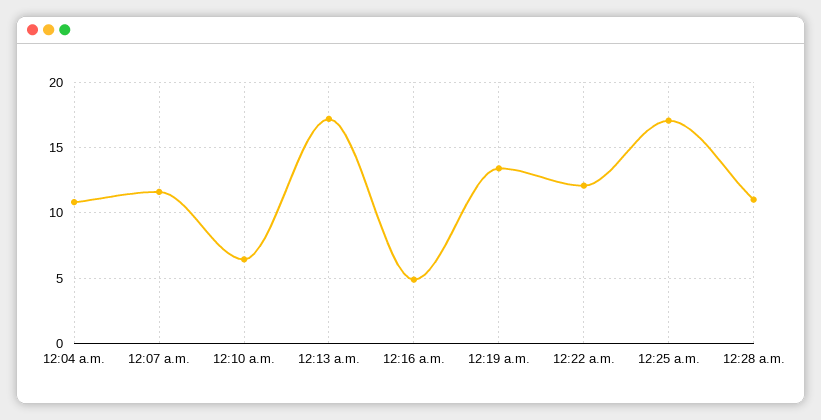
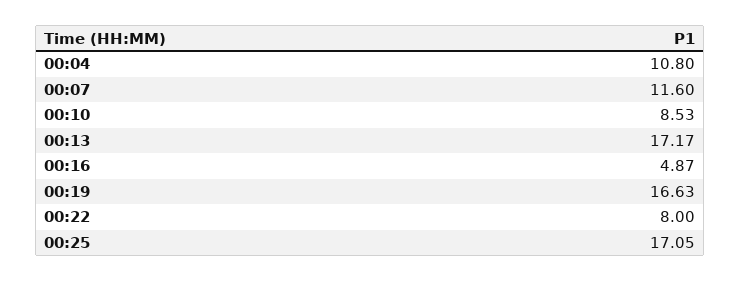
12:10 a.m.: 6.5 -> 8.53
12:19 a.m.: 13.5 -> 16.63
12:22 a.m.: 12 -> 8
12:28 a.m.: 11 -> none

